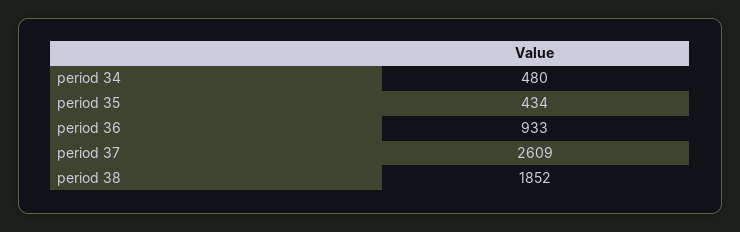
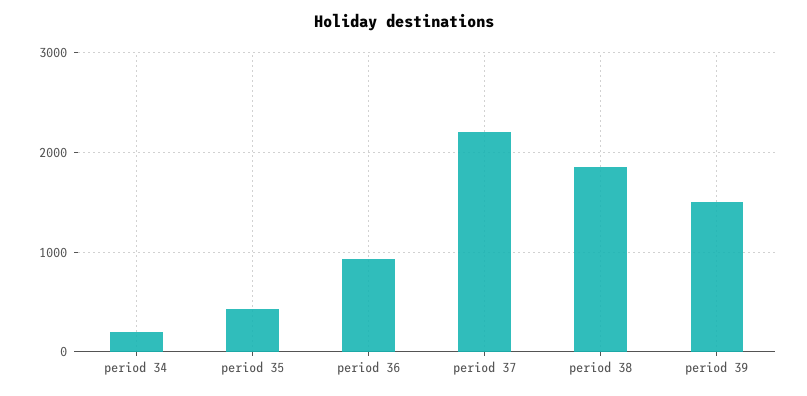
period 34: 480 -> 200
period 37: 2609 -> 2200
period 39: none -> 1500

